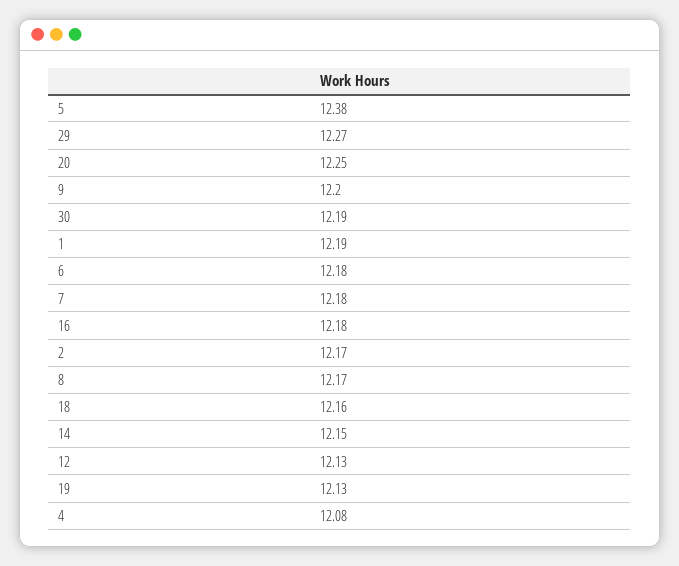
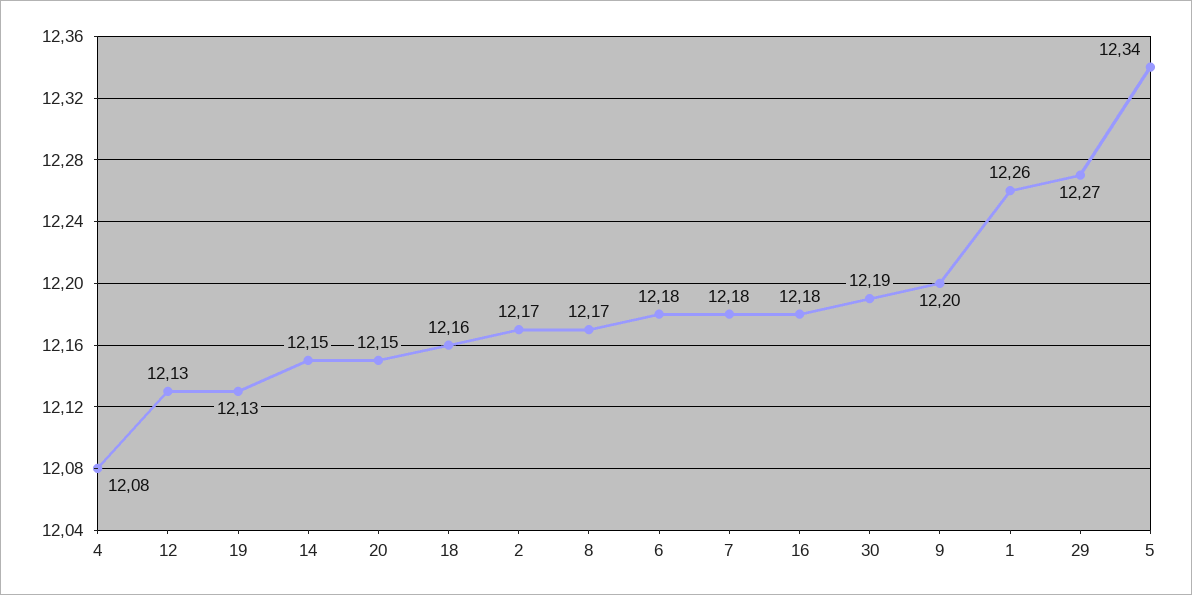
5: 12.38 -> 12.34
20: 12.25 -> 12.15
1: 12.19 -> 12.26

